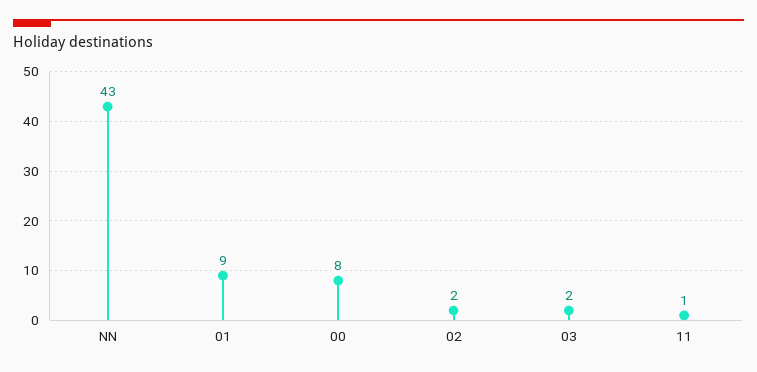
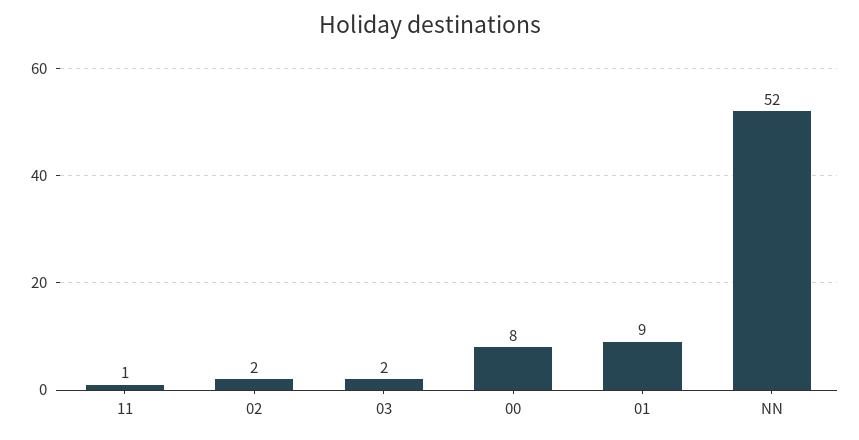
NN: 43 -> 52

